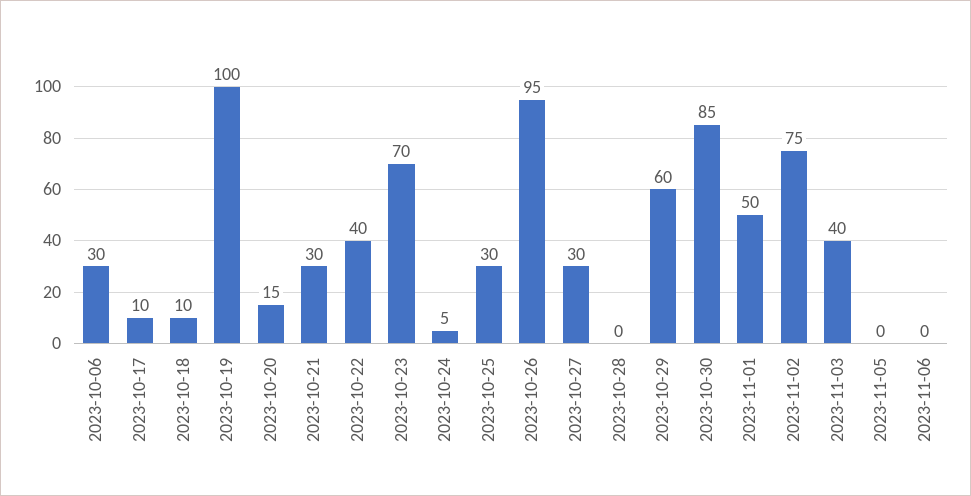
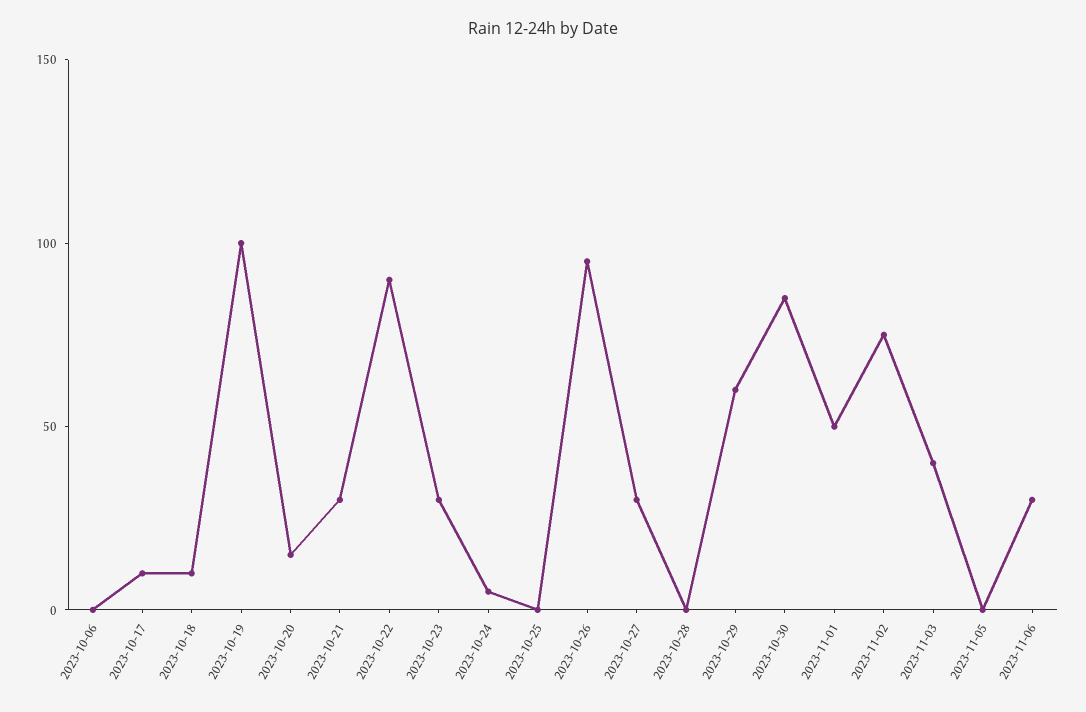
2023-10-06: 30 -> 0
2023-10-22: 40 -> 90
2023-10-23: 70 -> 30
2023-10-25: 30 -> 0
2023-11-06: 0 -> 30

